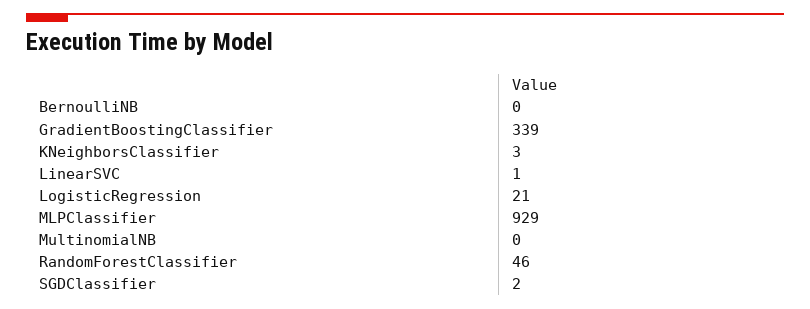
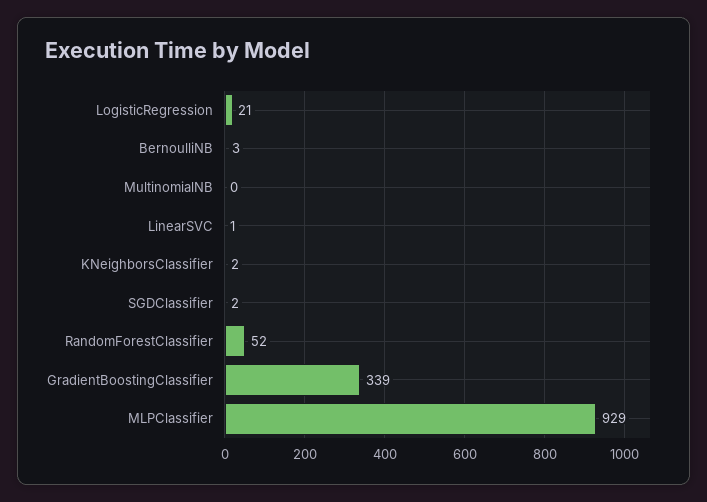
BernoulliNB: 0 -> 3
KNeighborsClassifier: 3 -> 2
RandomForestClassifier: 46 -> 52

